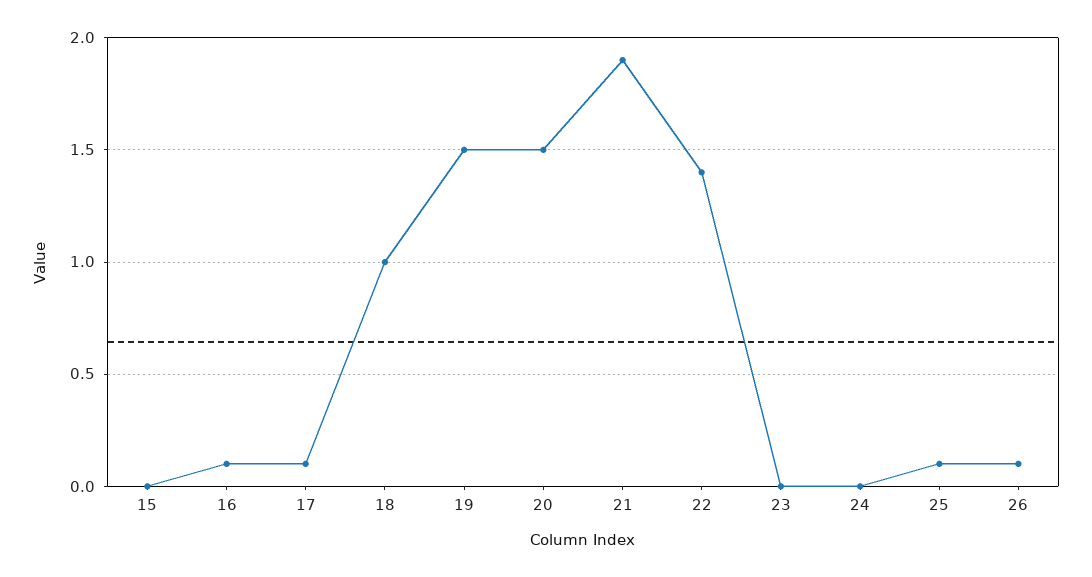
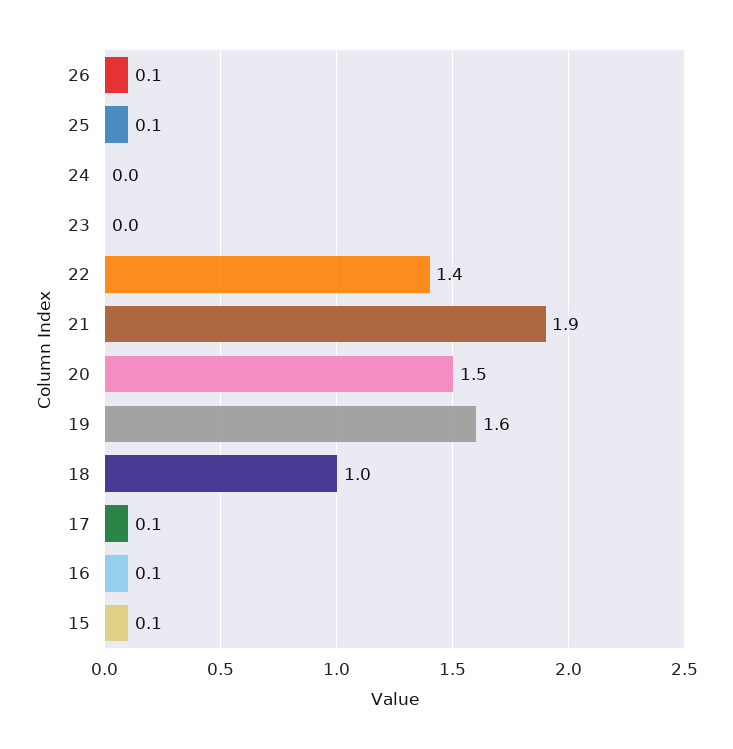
15: 0 -> 0.1
19: 1.5 -> 1.6

